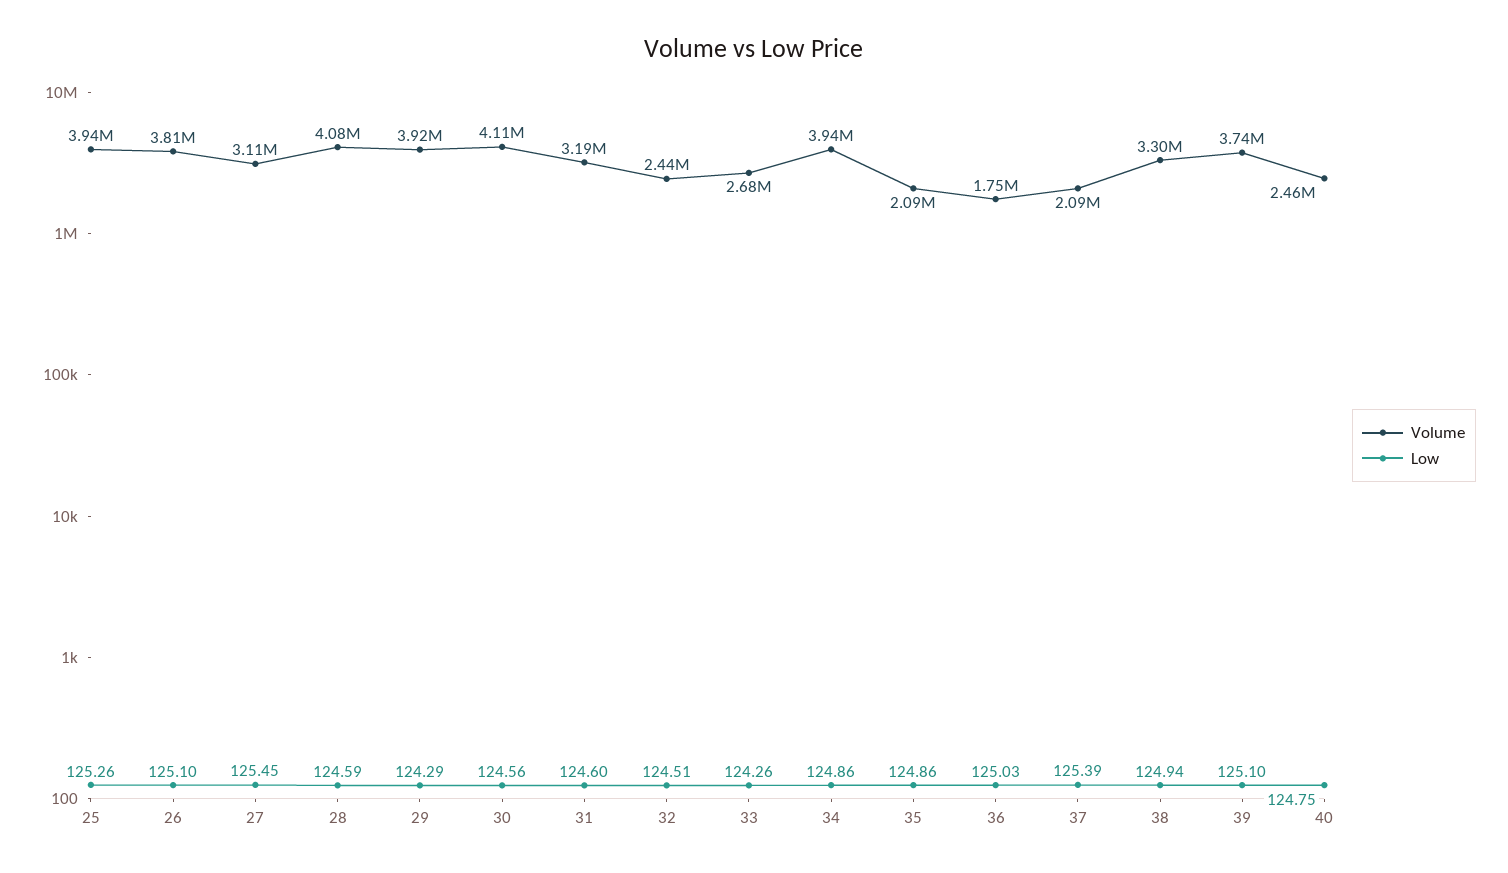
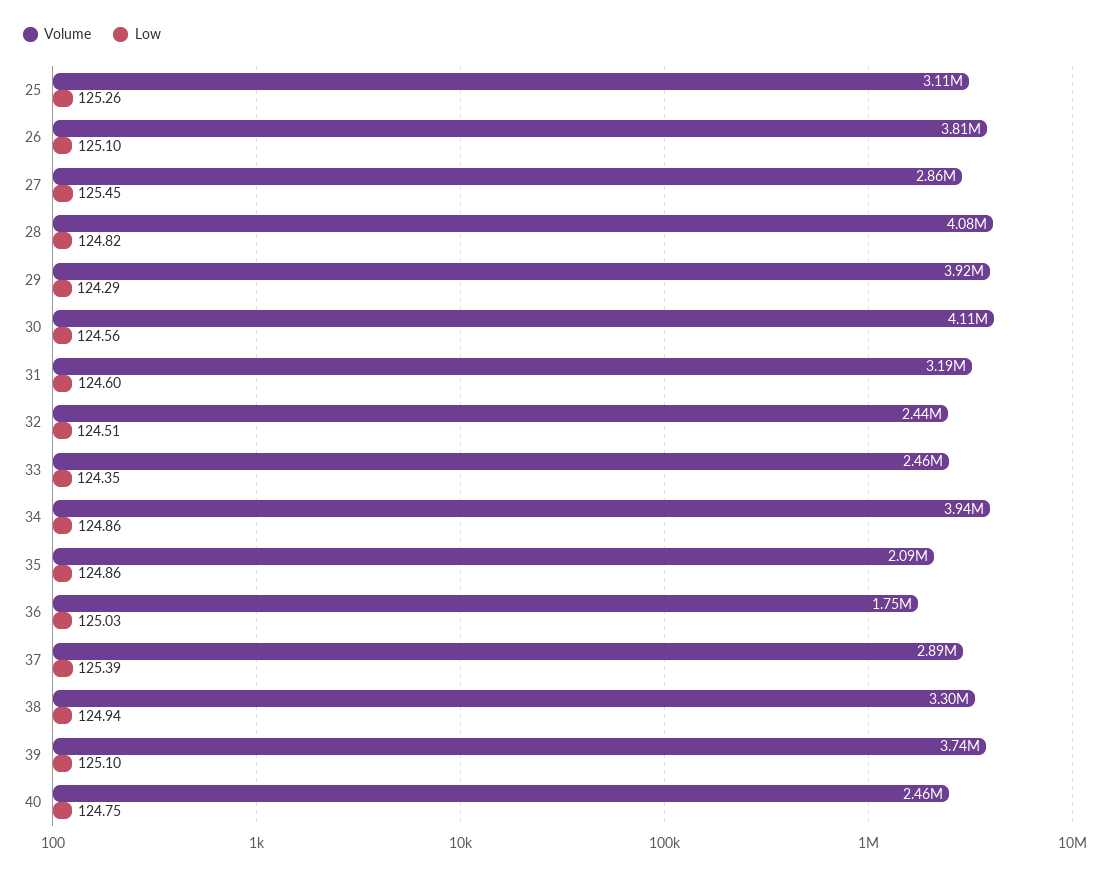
Volume, 25: 3940000 -> 3110000
Volume, 27: 3110000 -> 2860000
Low, 28: 124.59 -> 124.82
Volume, 33: 2680000 -> 2460000
Low, 33: 124.26 -> 124.35
Volume, 37: 2090000 -> 2890000

